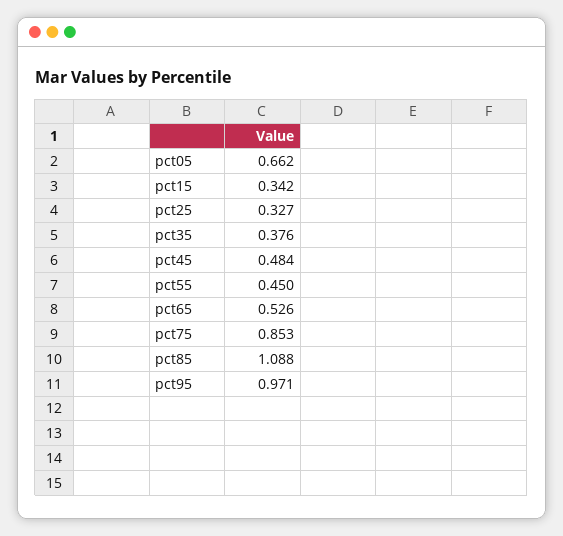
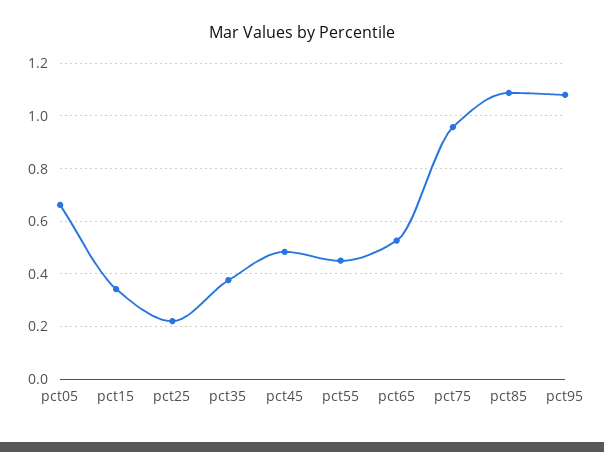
pct25: 0.327 -> 0.225
pct75: 0.853 -> 0.95
pct95: 0.971 -> 1.075

